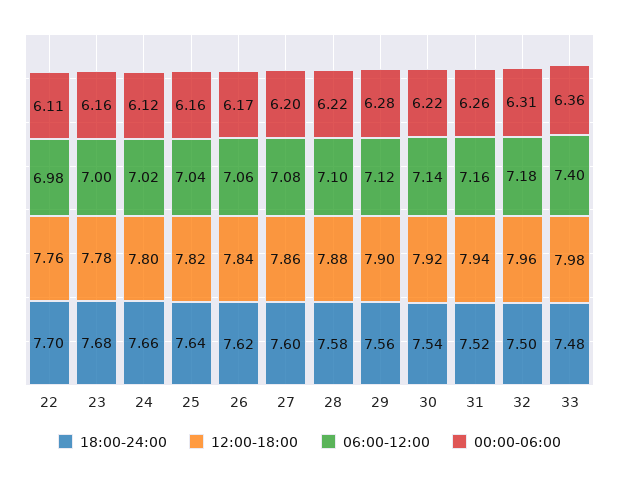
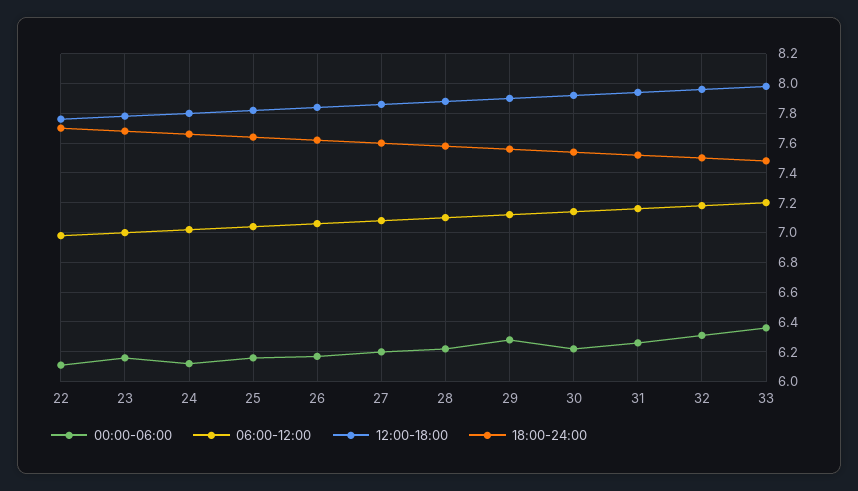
06:00-12:00, 33: 7.4 -> 7.2

